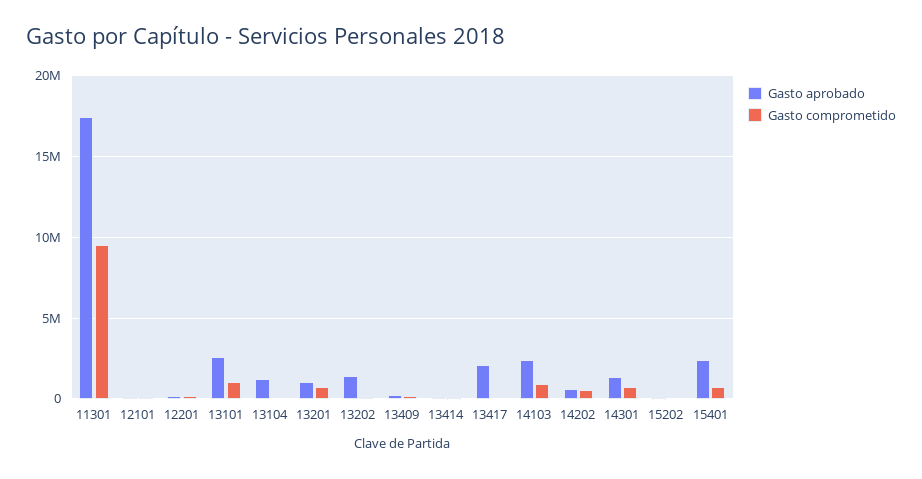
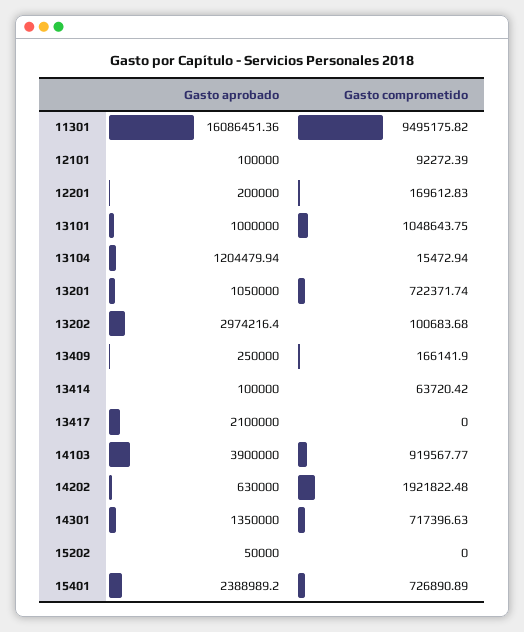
Gasto aprobado, 11301: 17500000 -> 16086451.36
Gasto aprobado, 13101: 2500000 -> 1000000
Gasto aprobado, 13202: 1500000 -> 2974216.4
Gasto aprobado, 14103: 2500000 -> 3900000
Gasto comprometido, 14202: 500000 -> 1921822.48

